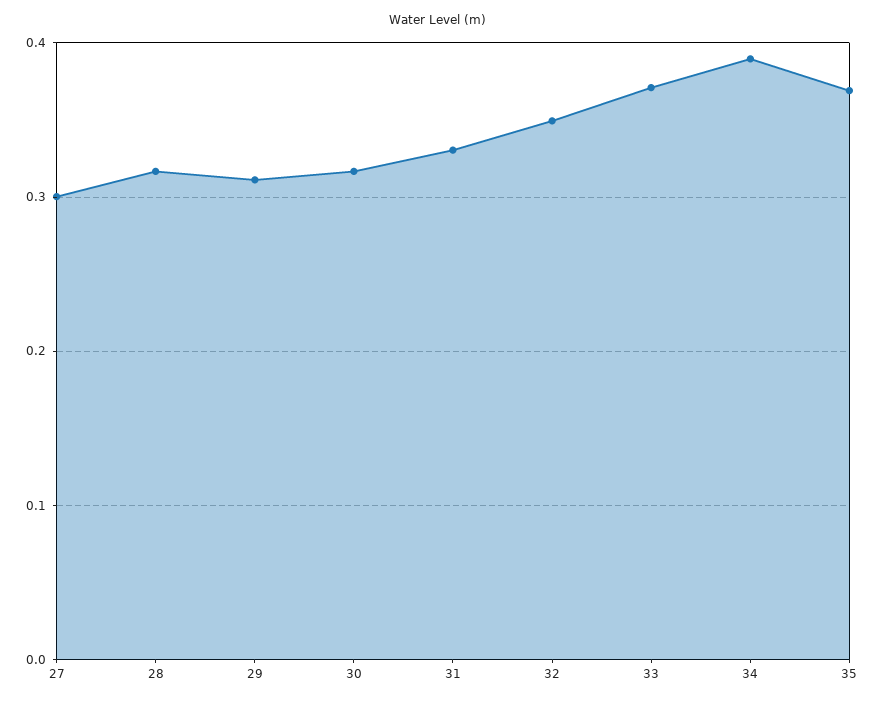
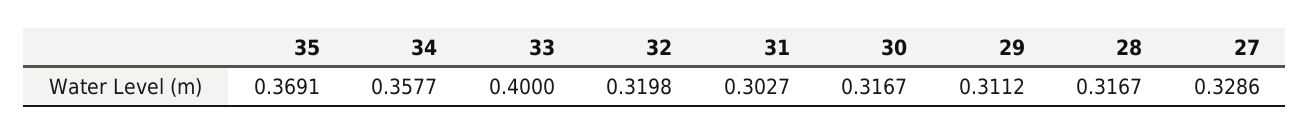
27: 0.3 -> 0.3286
31: 0.33 -> 0.3027
32: 0.35 -> 0.3198
33: 0.37 -> 0.4
34: 0.39 -> 0.3577

